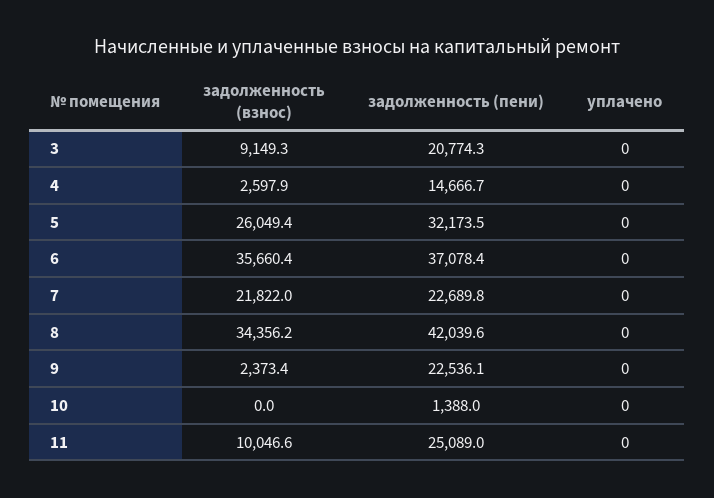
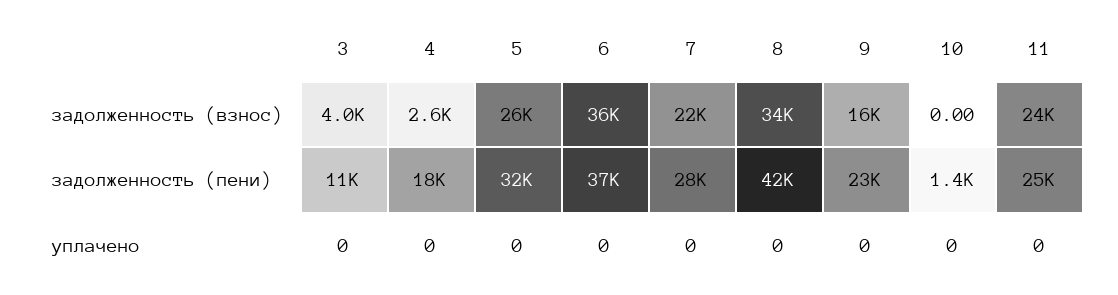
задолженность (взнос), 3: 9149.3 -> 4000
задолженность (пени), 3: 20774.3 -> 11000
задолженность (пени), 4: 14666.7 -> 18000
задолженность (пени), 7: 22689.8 -> 28000
задолженность (взнос), 9: 2373.4 -> 16000
задолженность (взнос), 11: 10046.6 -> 24000

